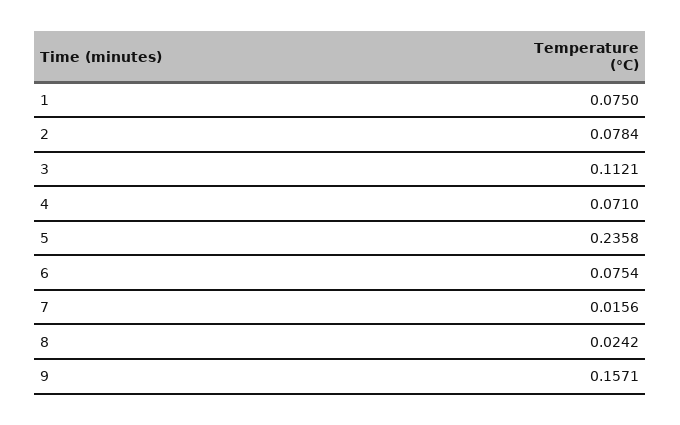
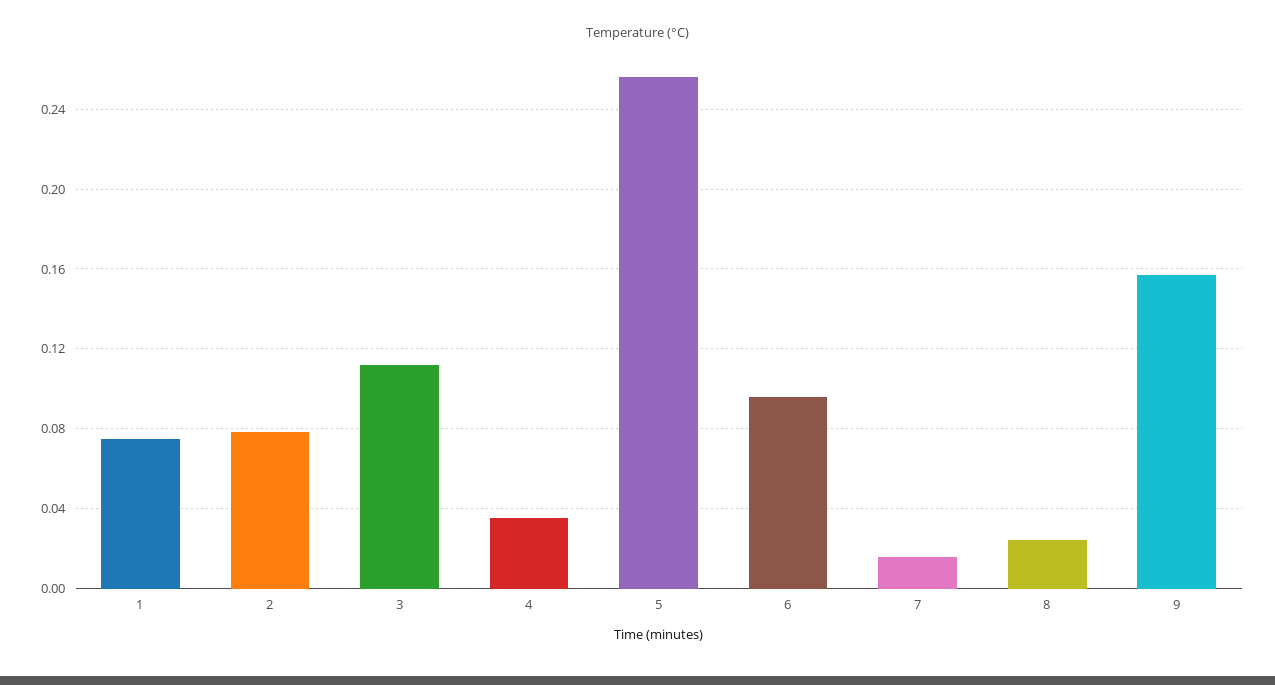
4: 0.071 -> 0.035
5: 0.2358 -> 0.255
6: 0.0754 -> 0.095

